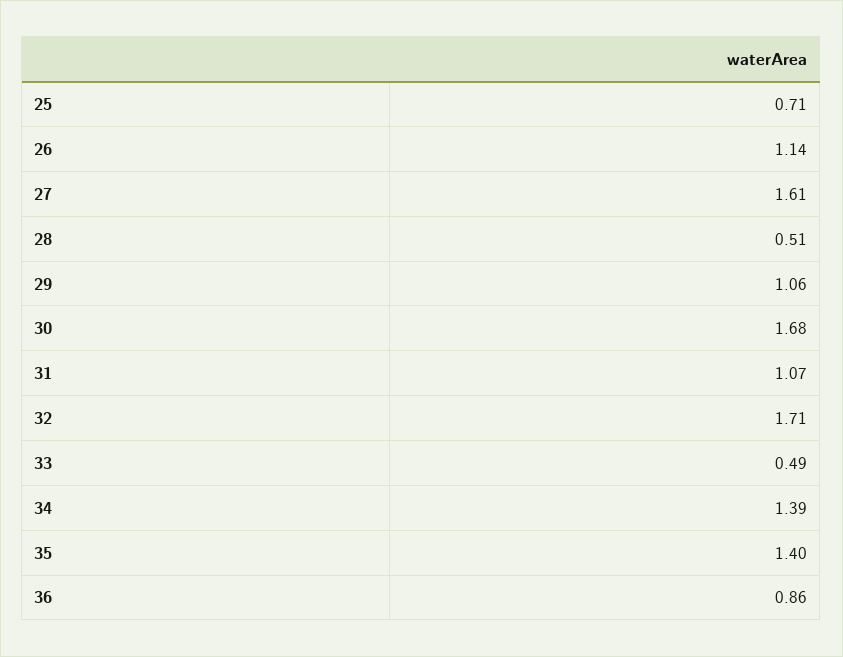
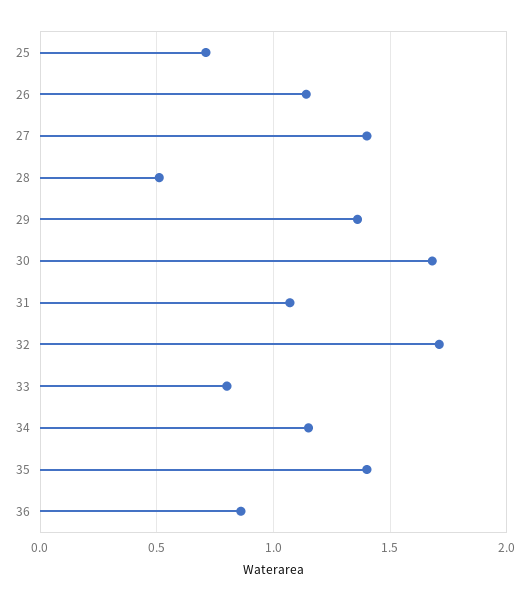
27: 1.61 -> 1.4
29: 1.06 -> 1.35
33: 0.49 -> 0.8
34: 1.39 -> 1.15

